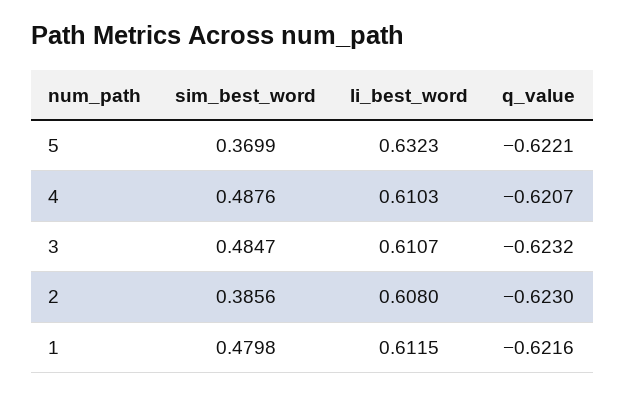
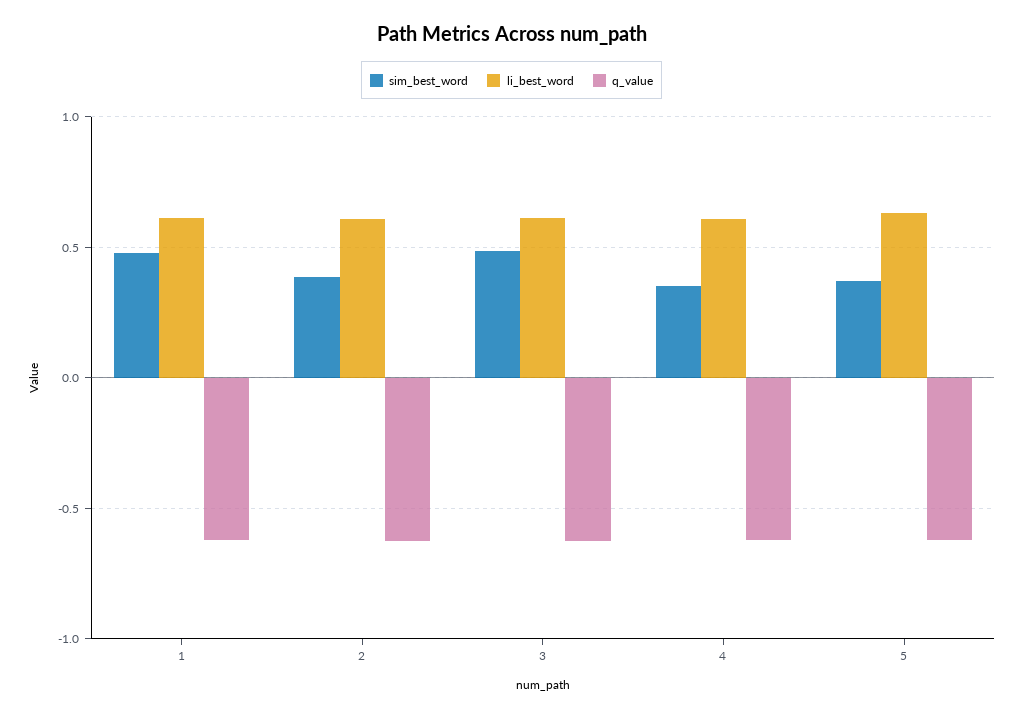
sim_best_word, 4: 0.4876 -> 0.35

